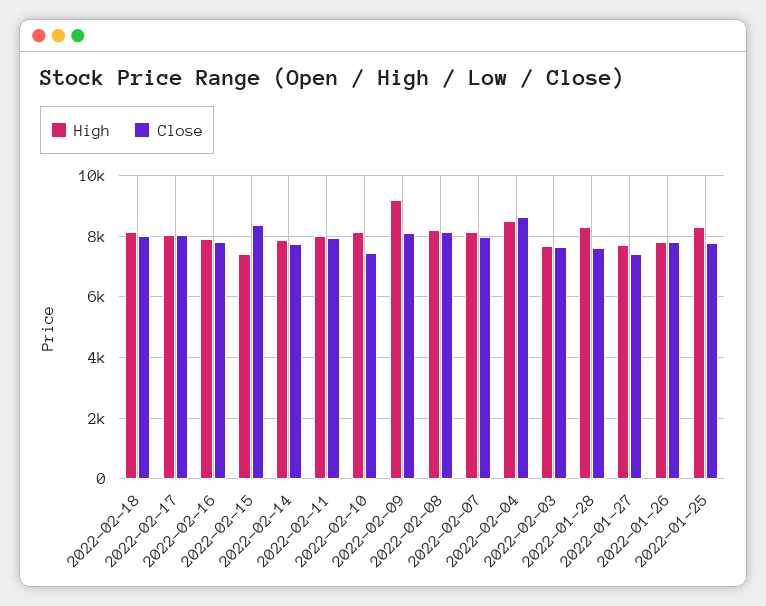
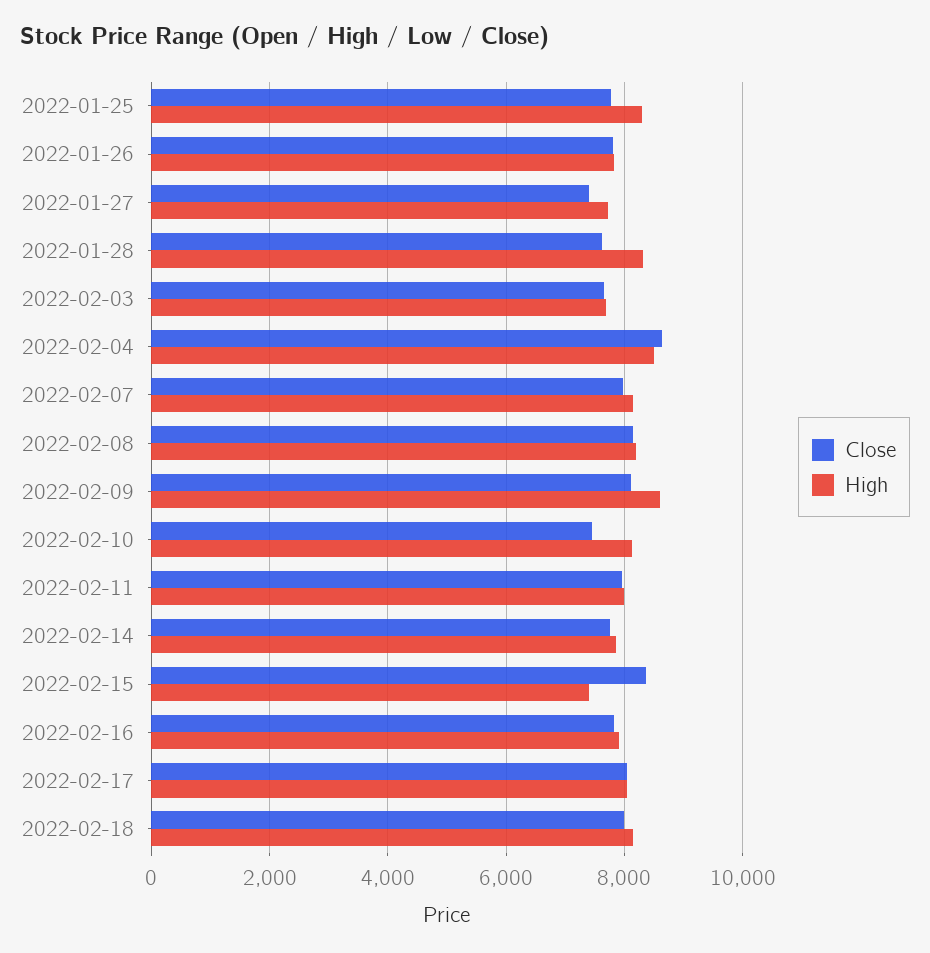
High, 2022-02-09: 9200 -> 8600

